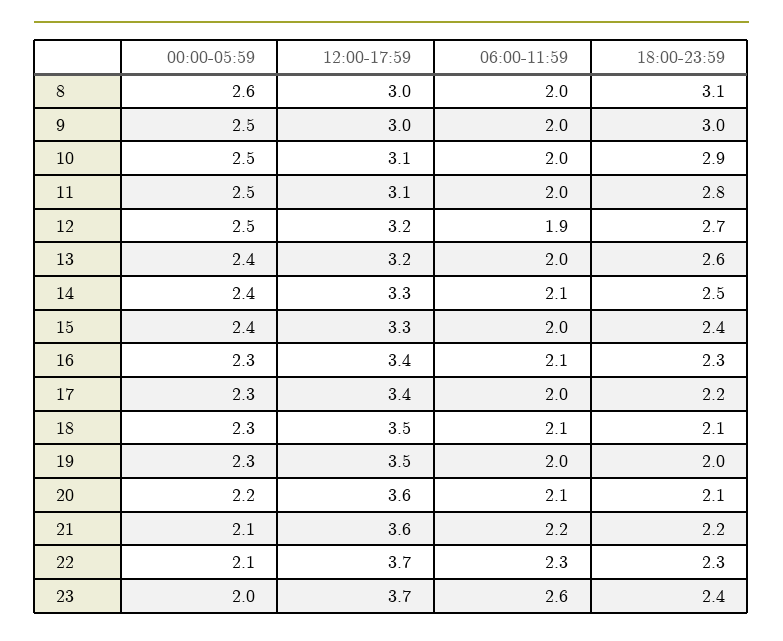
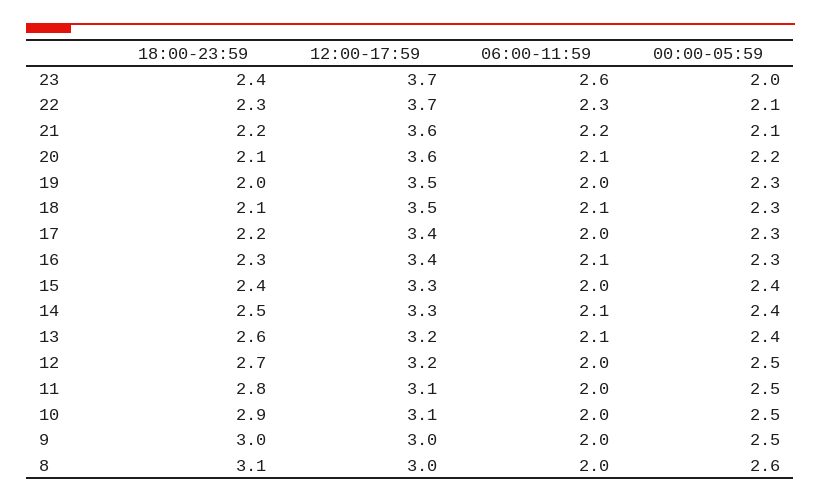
06:00-11:59, 12: 1.9 -> 2
06:00-11:59, 13: 2 -> 2.1

